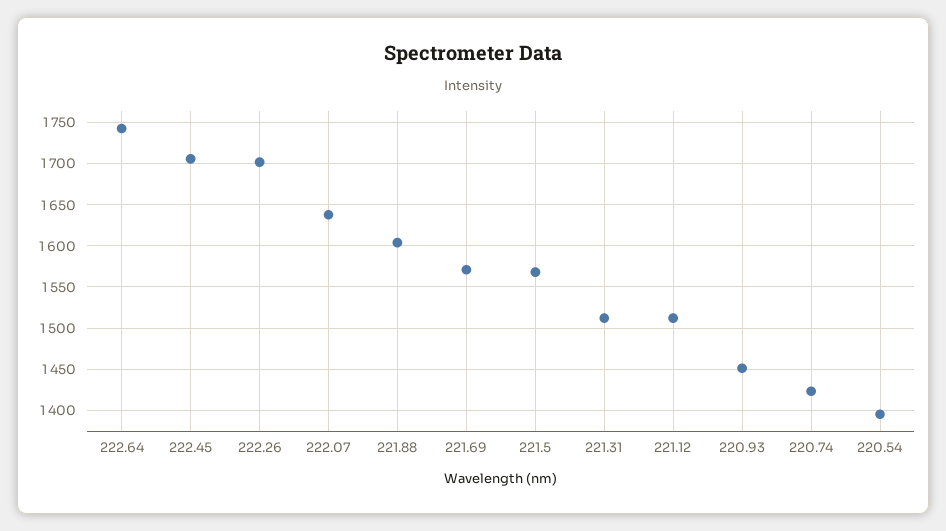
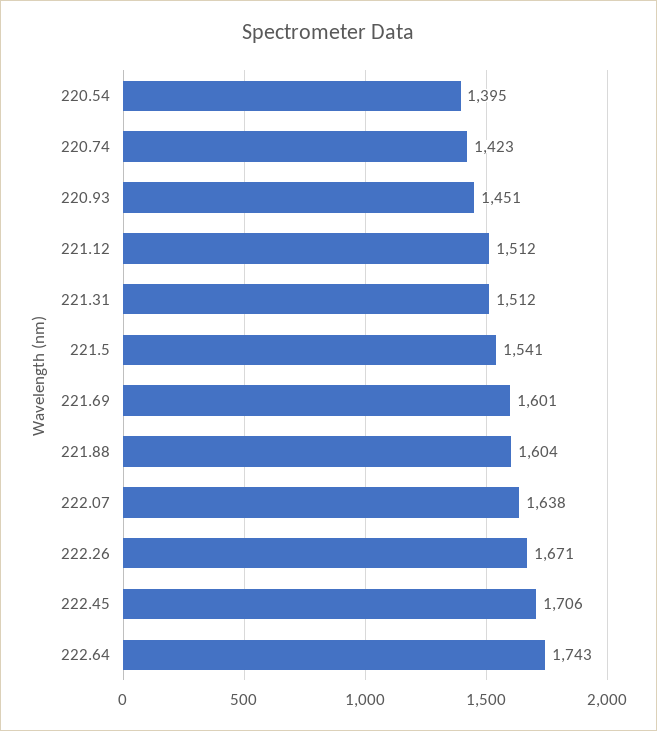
222.26: 1700 -> 1671
221.69: 1570 -> 1601
221.5: 1570 -> 1541

